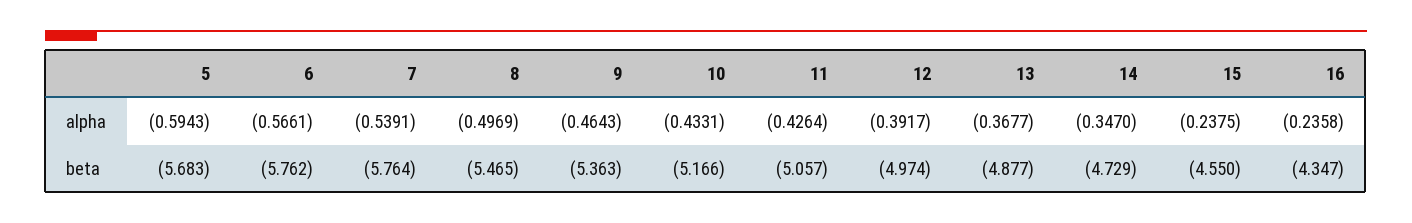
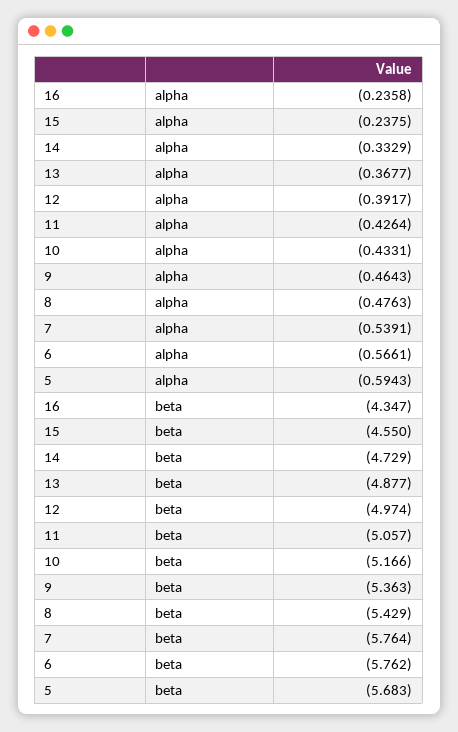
8, alpha: -0.4969 -> -0.4763
14, alpha: -0.347 -> -0.3329
8, beta: -5.465 -> -5.429

